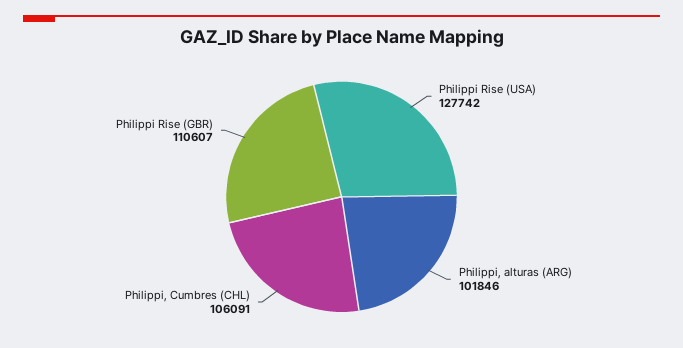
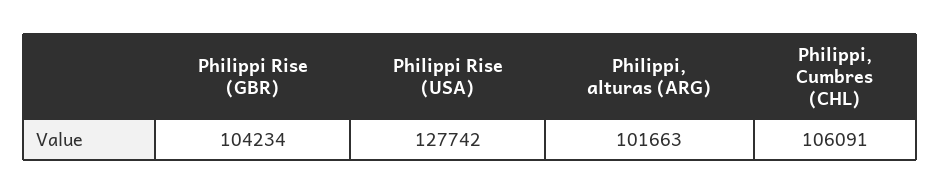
Philippi, alturas (ARG): 101846 -> 101663
Philippi Rise (GBR): 110607 -> 104234

